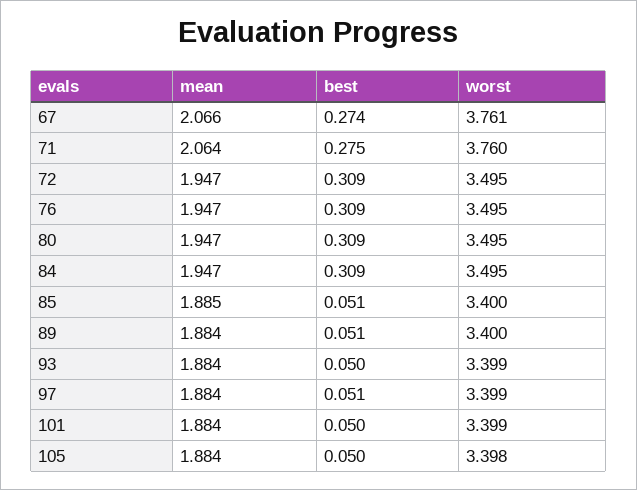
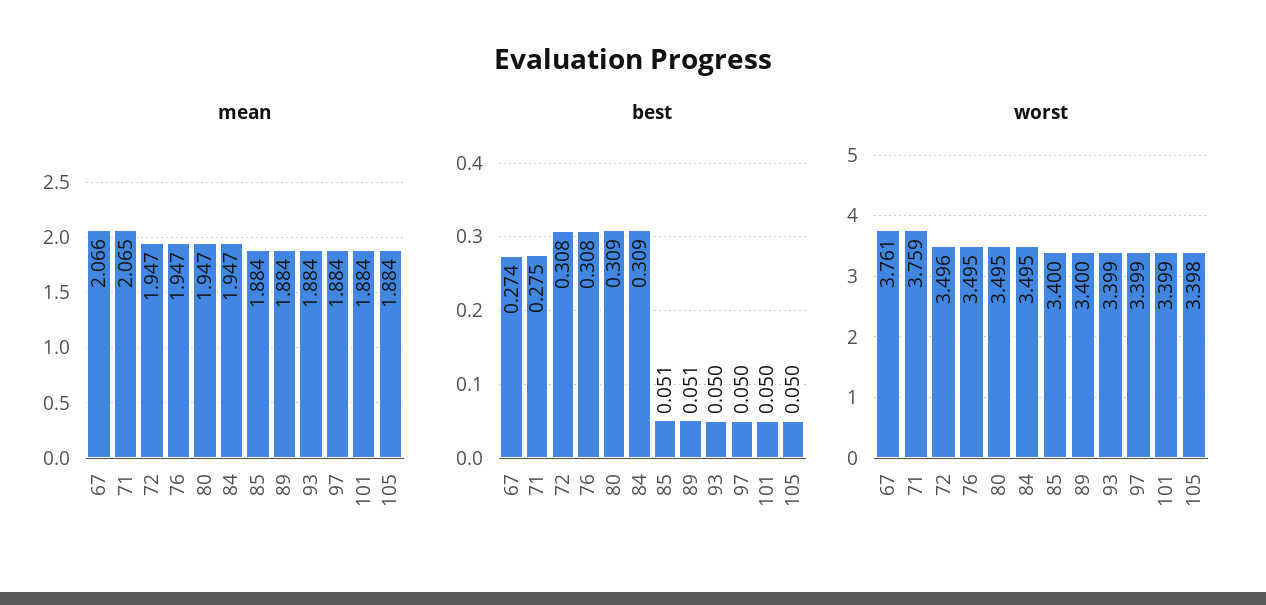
mean, 71: 2.064 -> 2.065
worst, 71: 3.76 -> 3.759
best, 72: 0.309 -> 0.308
worst, 72: 3.495 -> 3.496
best, 76: 0.309 -> 0.308
mean, 85: 1.885 -> 1.884
best, 97: 0.051 -> 0.05

